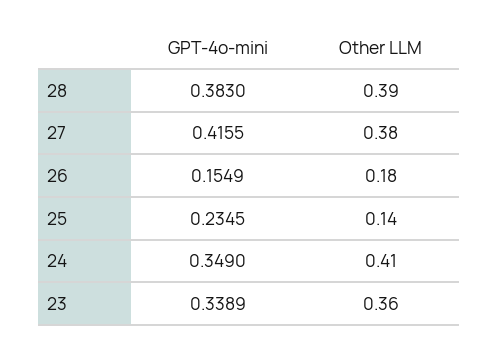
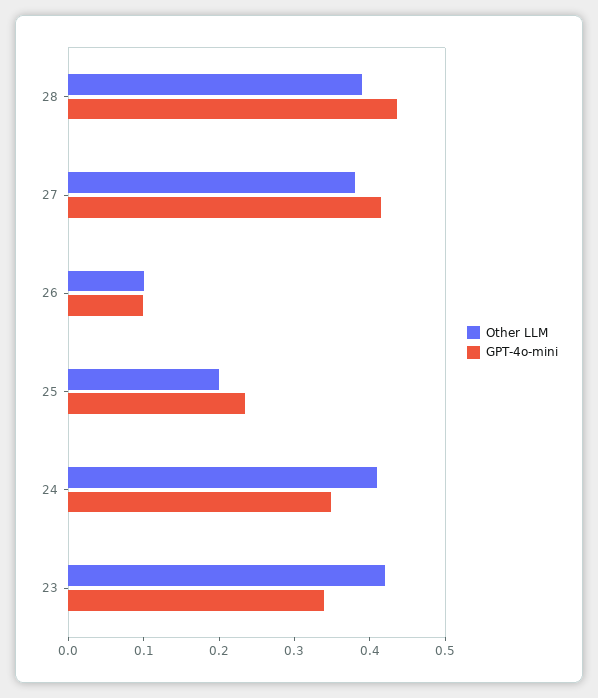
GPT-4o-mini, 28: 0.383 -> 0.44
GPT-4o-mini, 26: 0.1549 -> 0.1
Other LLM, 26: 0.18 -> 0.1
Other LLM, 25: 0.14 -> 0.2
Other LLM, 23: 0.36 -> 0.42

